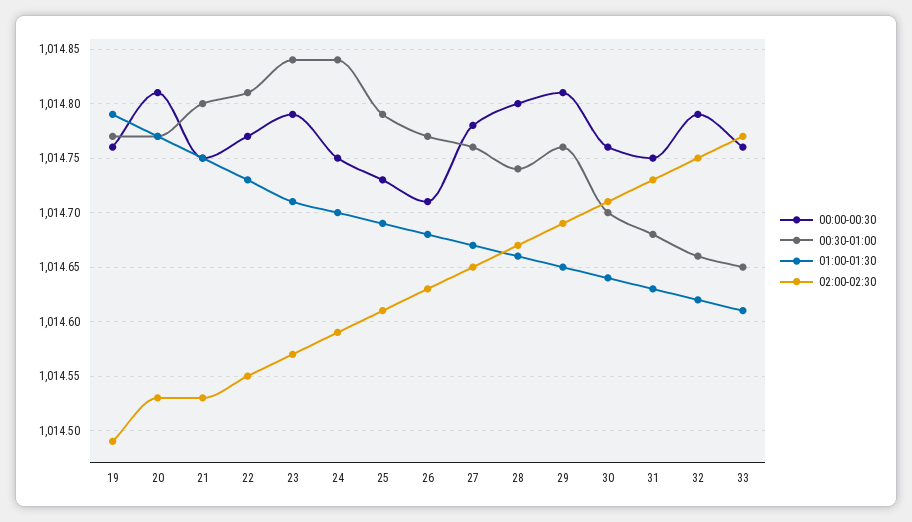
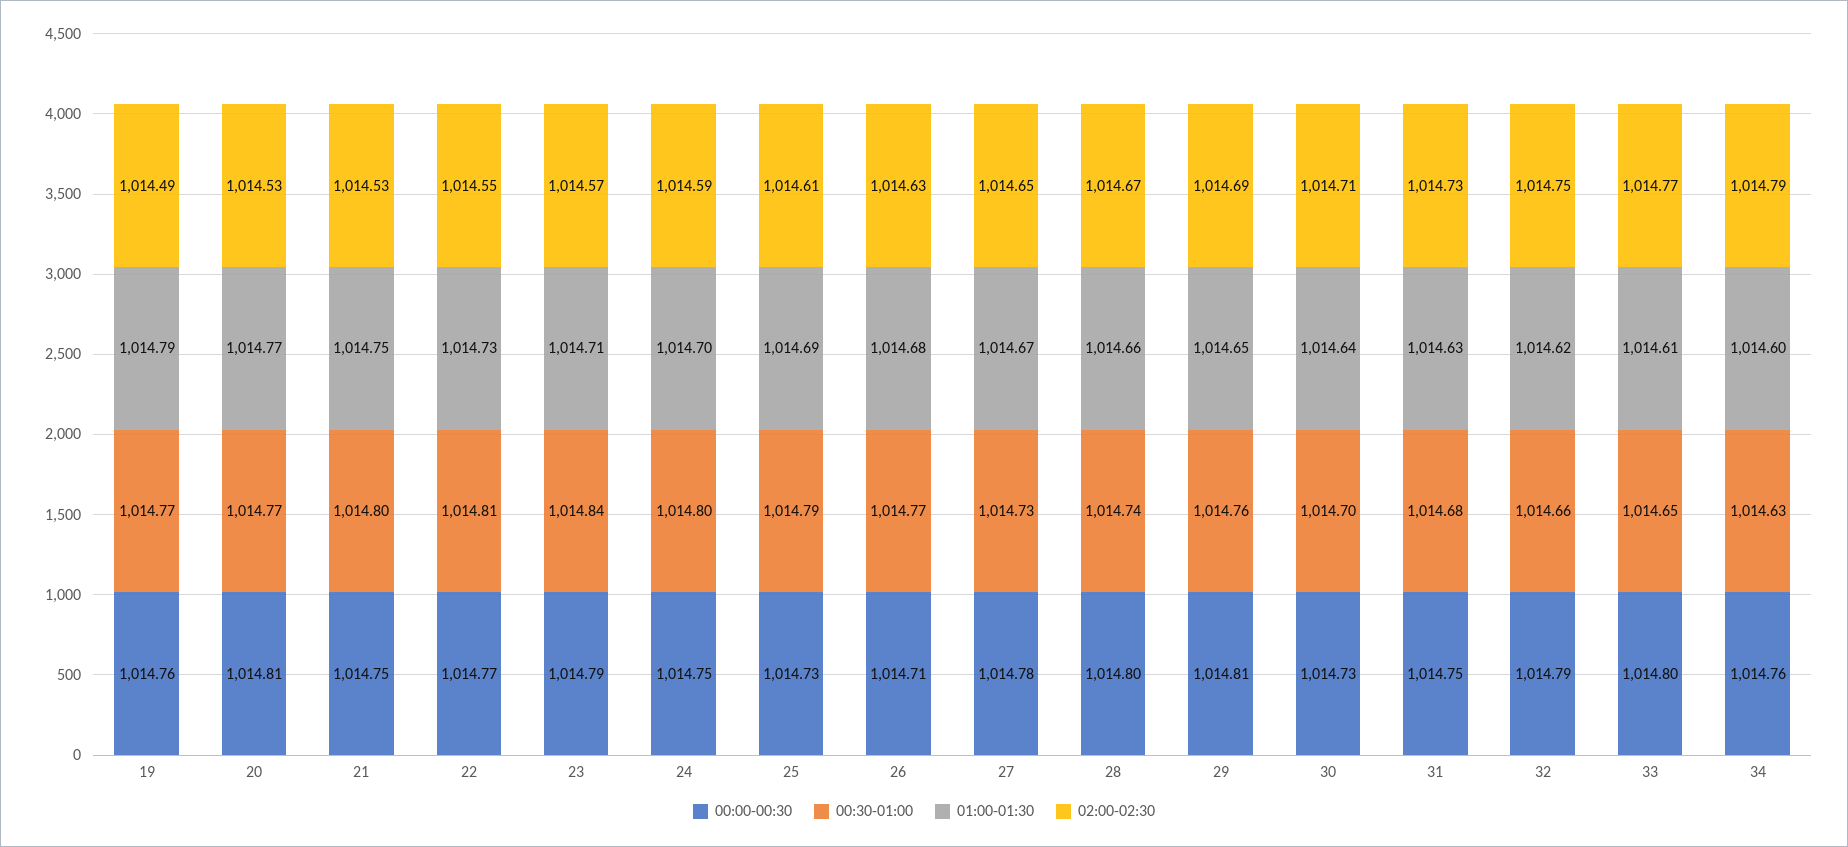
00:30-01:00, 24: 1014.84 -> 1014.8
00:30-01:00, 27: 1014.76 -> 1014.73
00:00-00:30, 30: 1014.76 -> 1014.73
00:00-00:30, 33: 1014.76 -> 1014.8
00:00-00:30, 34: none -> 1014.76
00:30-01:00, 34: none -> 1014.63
01:00-01:30, 34: none -> 1014.6
02:00-02:30, 34: none -> 1014.79

